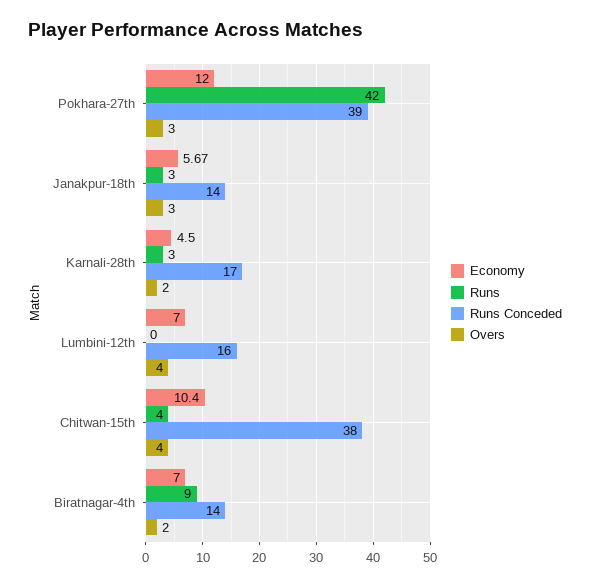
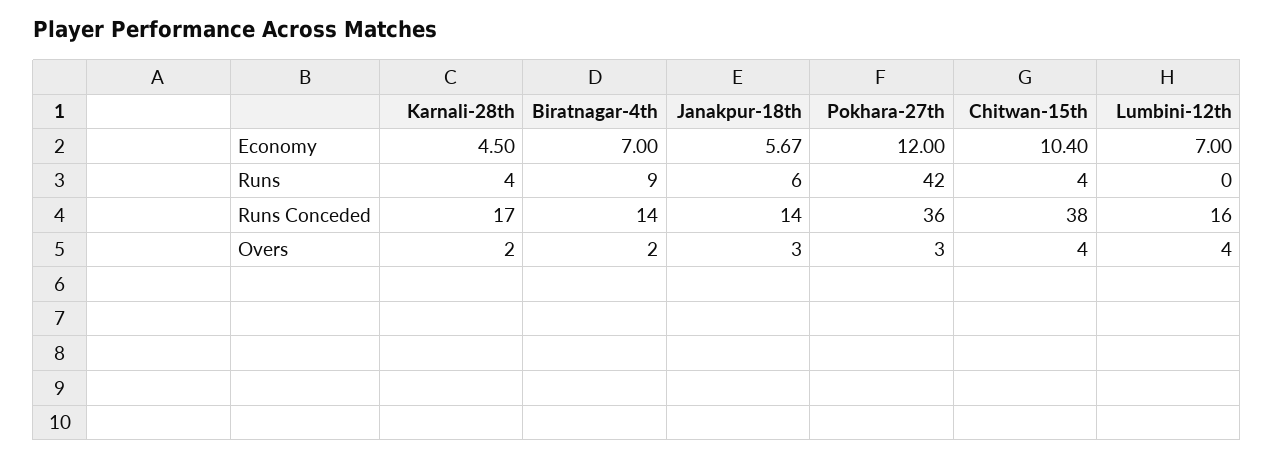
Runs Conceded, Pokhara-27th: 39 -> 36
Runs, Janakpur-18th: 3 -> 6
Runs, Karnali-28th: 3 -> 4

